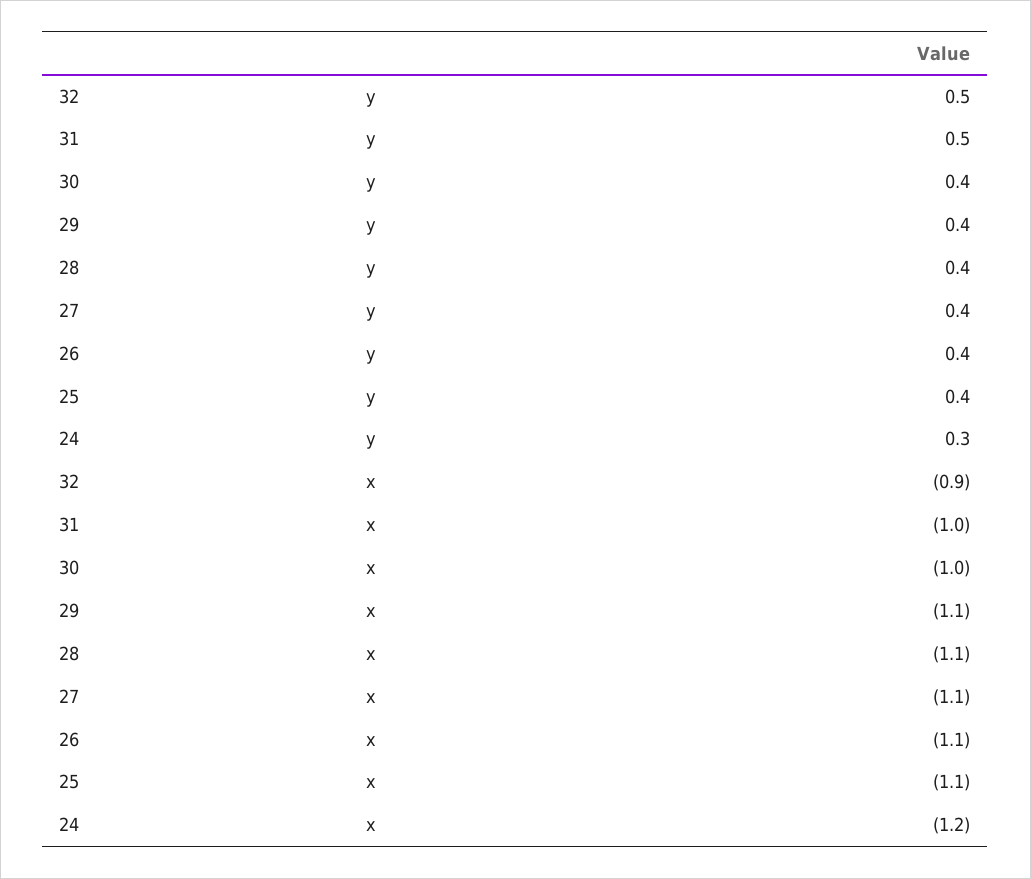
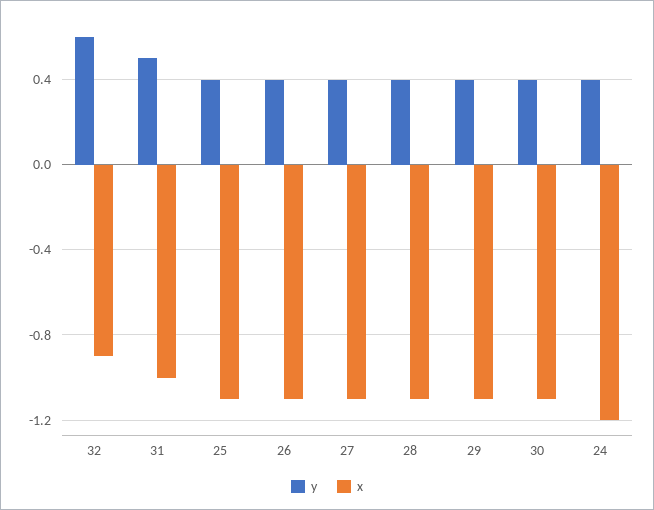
y, 32: 0.5 -> 0.6
y, 24: 0.3 -> 0.4
x, 30: -1 -> -1.1

